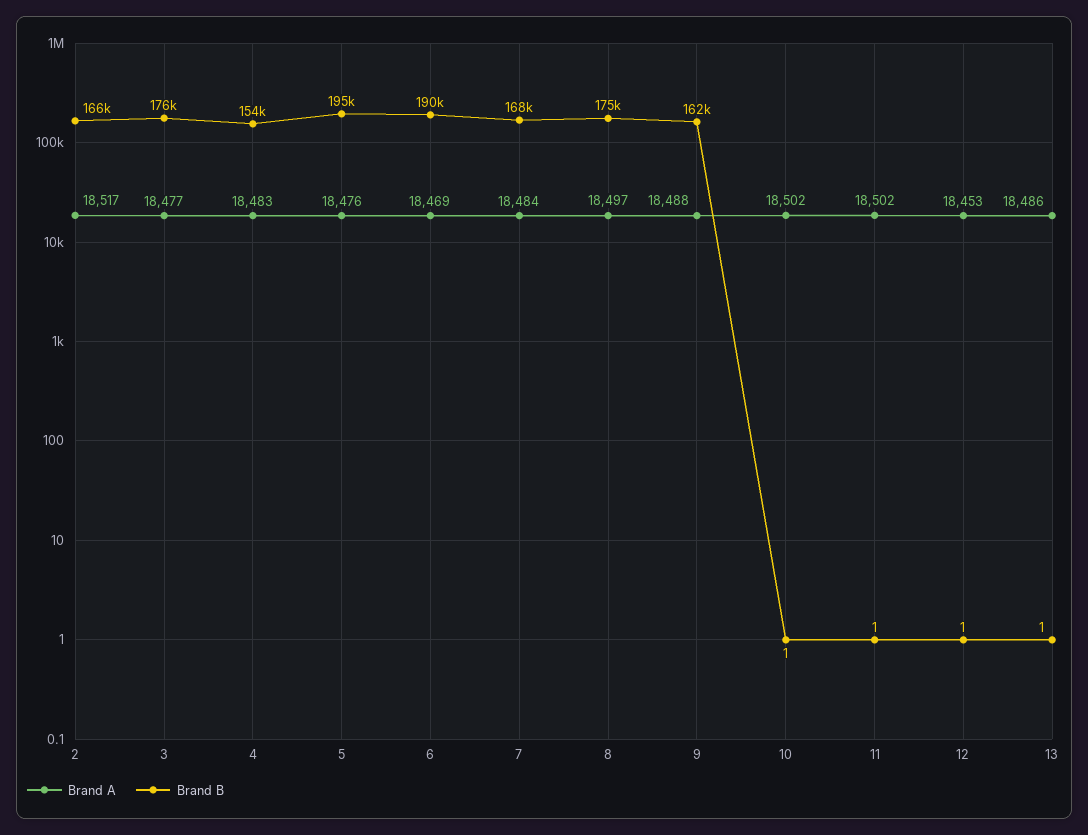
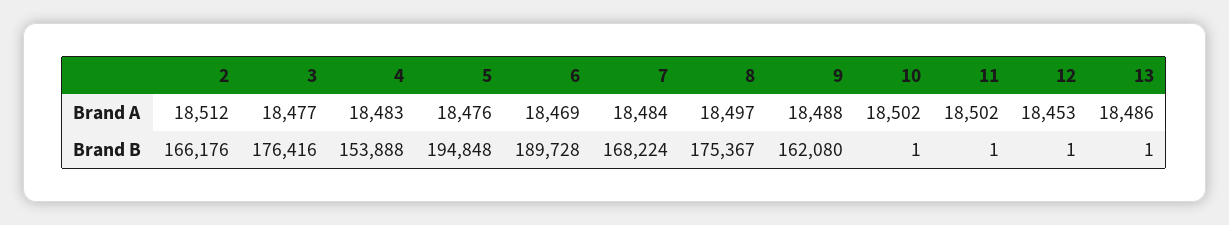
Brand A, 2: 18517 -> 18512

